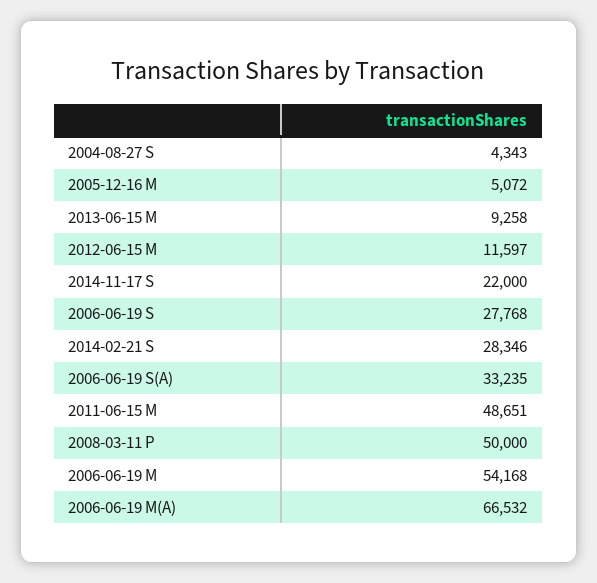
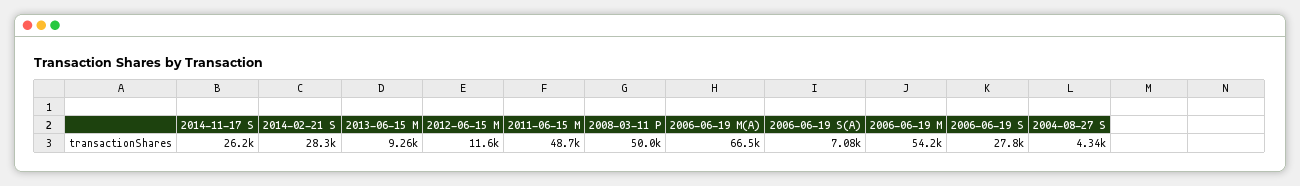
2005-12-16 M: 5072 -> none
2014-11-17 S: 22000 -> 26200
2006-06-19 S(A): 33235 -> 7080

